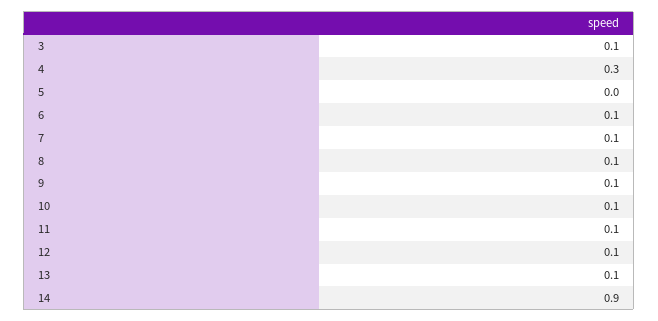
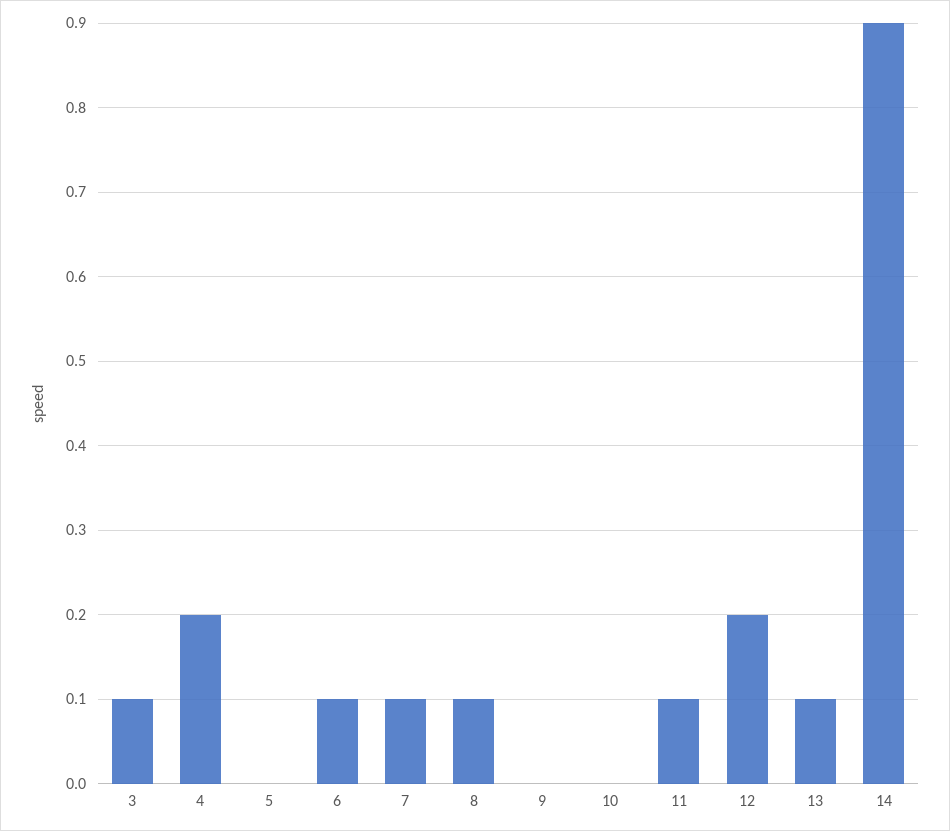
4: 0.3 -> 0.2
9: 0.1 -> 0
10: 0.1 -> 0
12: 0.1 -> 0.2

